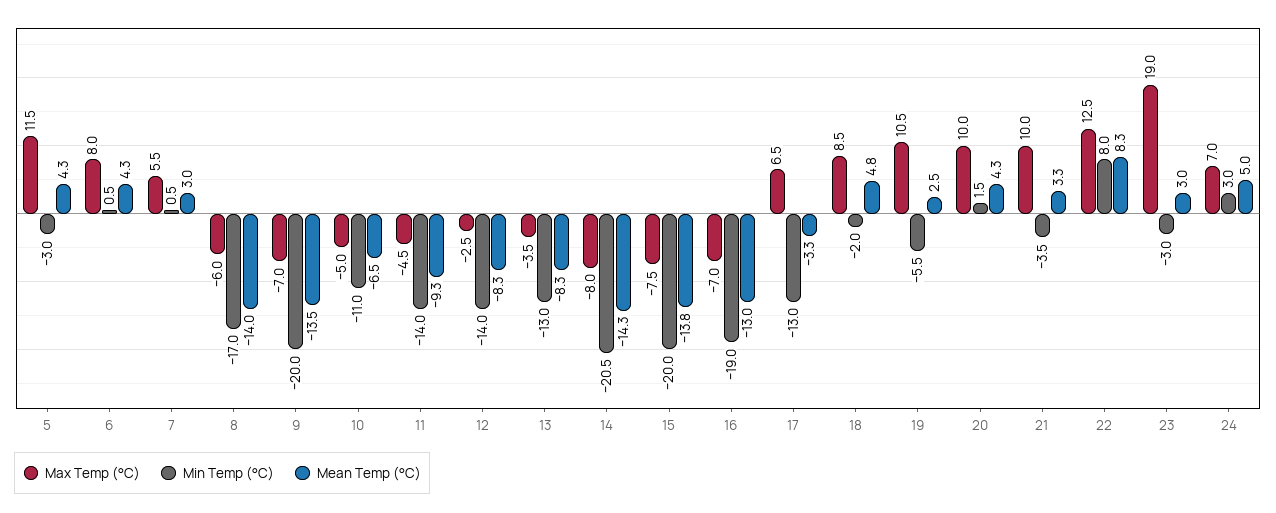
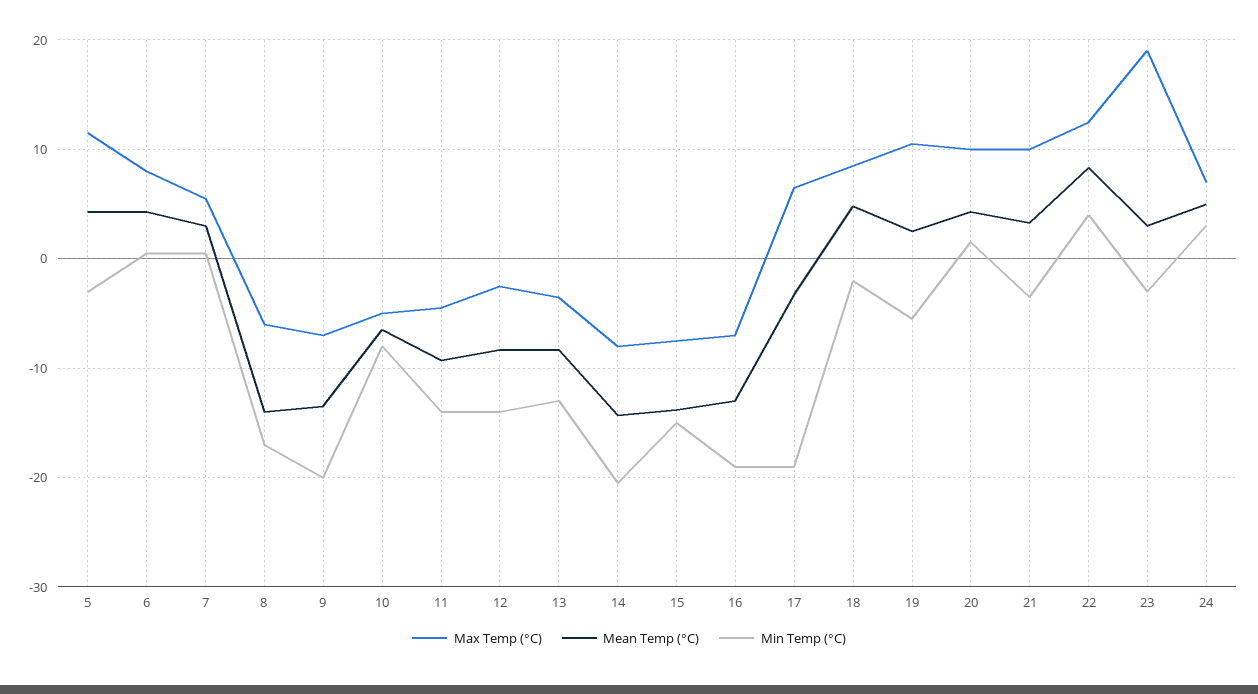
Min Temp (°C), 10: -11 -> -8
Min Temp (°C), 15: -20 -> -15
Min Temp (°C), 17: -13 -> -19
Min Temp (°C), 22: 8 -> 4

